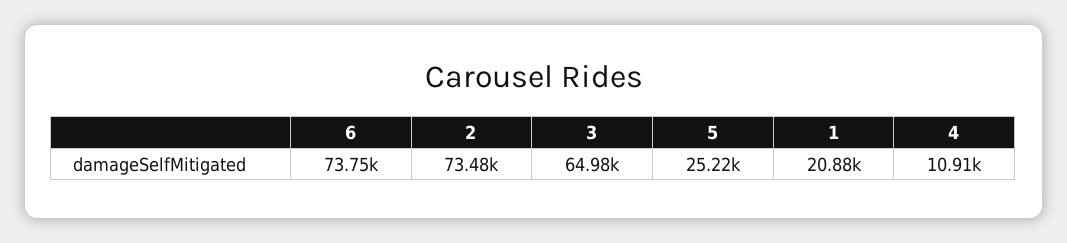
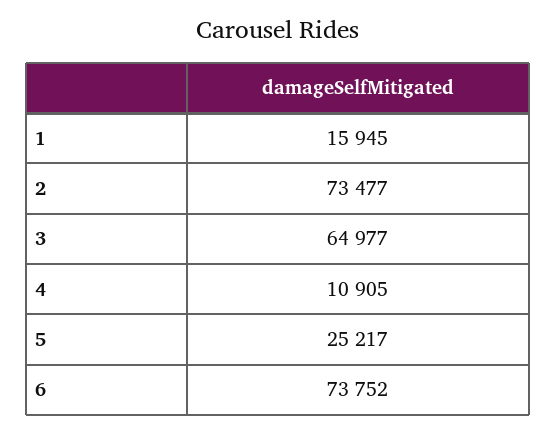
1: 20880 -> 15945

